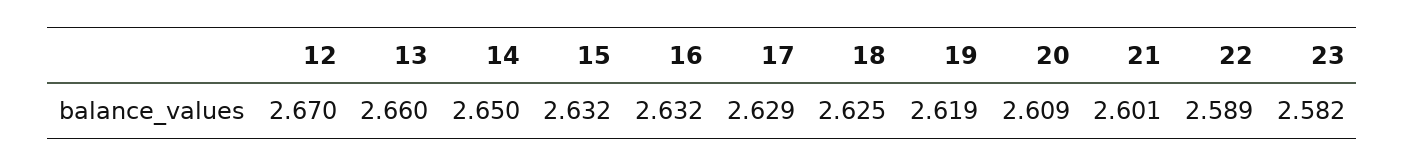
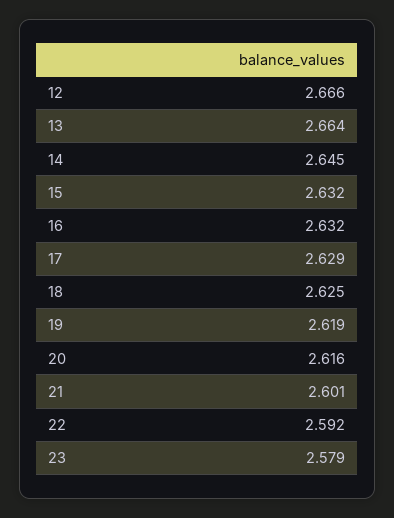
12: 2.67 -> 2.666
13: 2.66 -> 2.664
14: 2.65 -> 2.645
20: 2.609 -> 2.616
22: 2.589 -> 2.592
23: 2.582 -> 2.579

